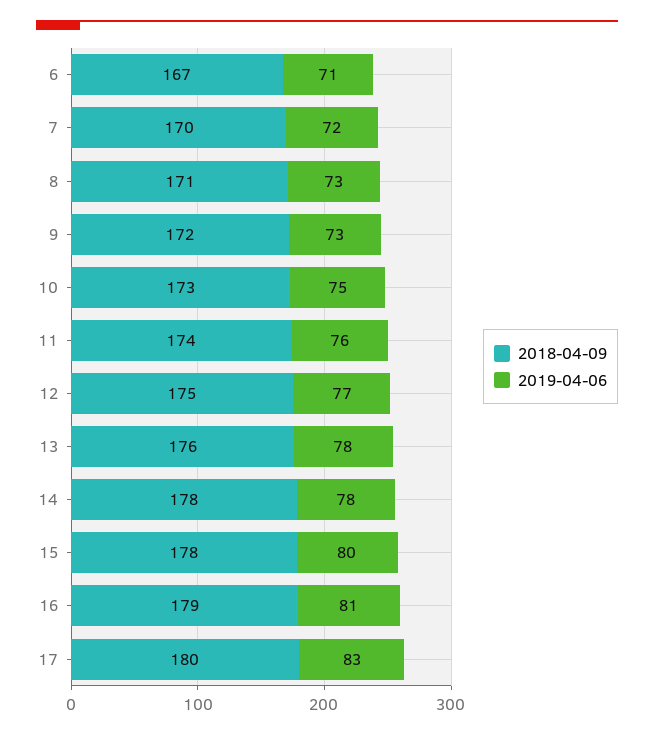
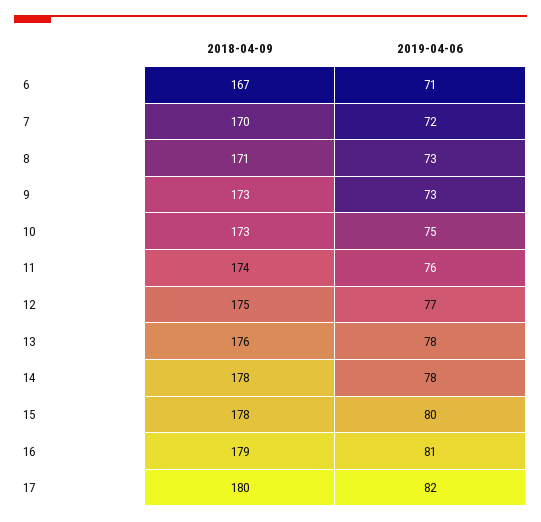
2018-04-09, 9: 172 -> 173
2019-04-06, 17: 83 -> 82

